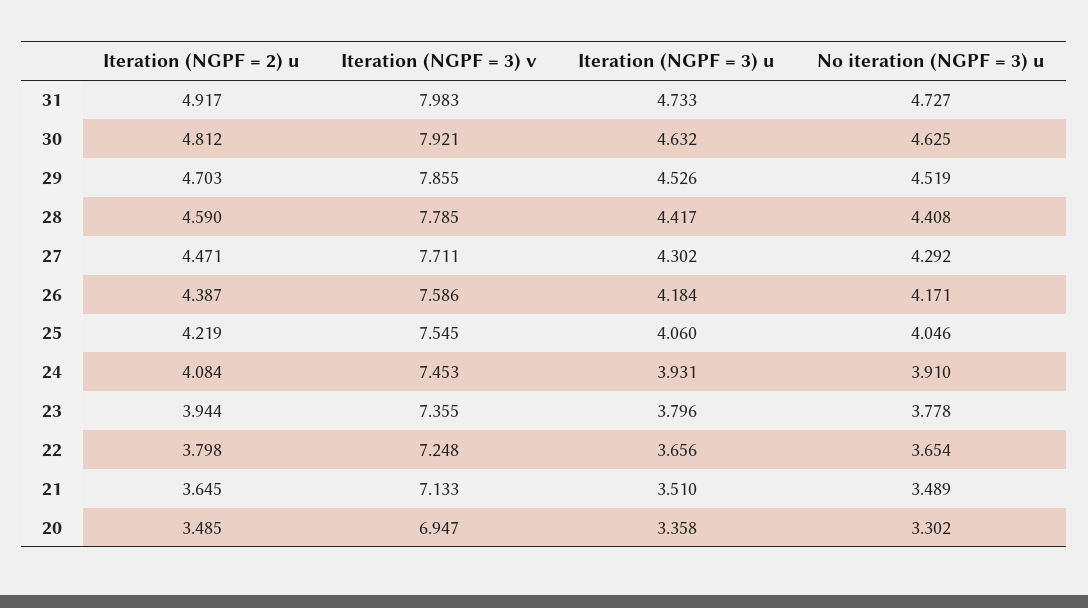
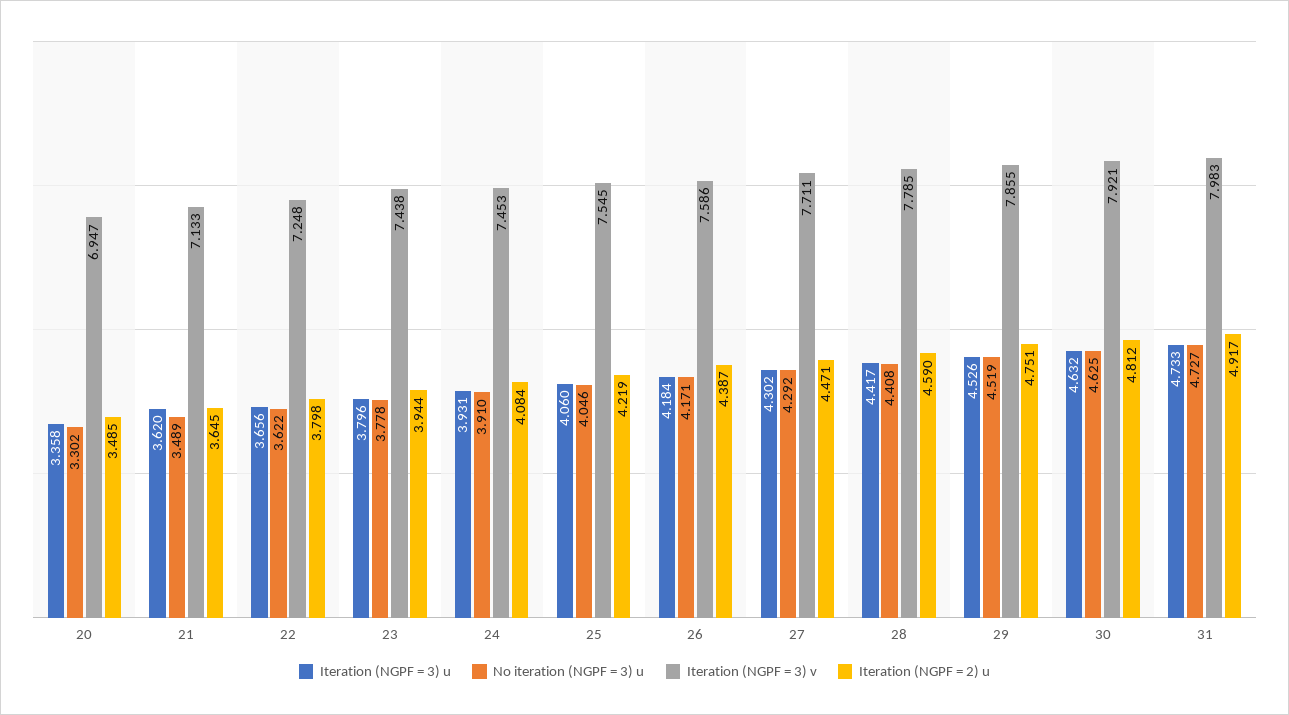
Iteration (NGPF = 2) u, 29: 4.703 -> 4.751
Iteration (NGPF = 3) v, 23: 7.355 -> 7.438
No iteration (NGPF = 3) u, 22: 3.654 -> 3.622
Iteration (NGPF = 3) u, 21: 3.51 -> 3.62

